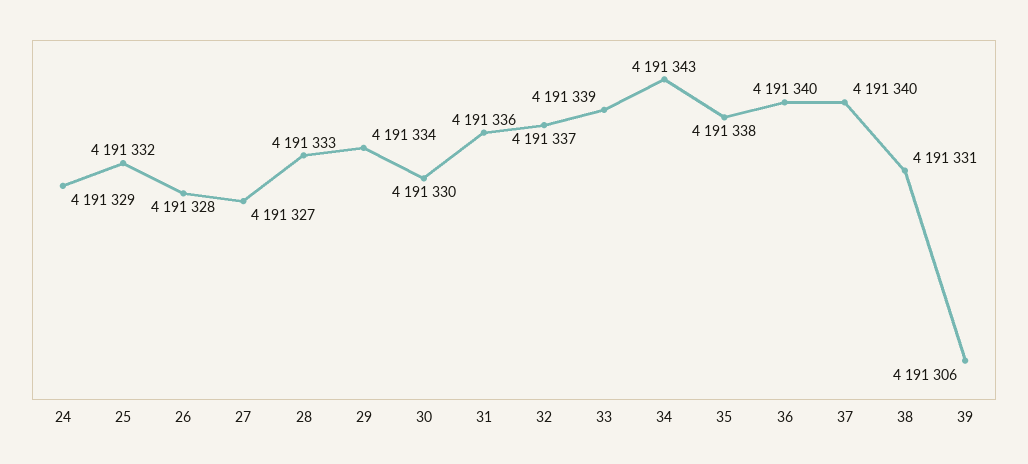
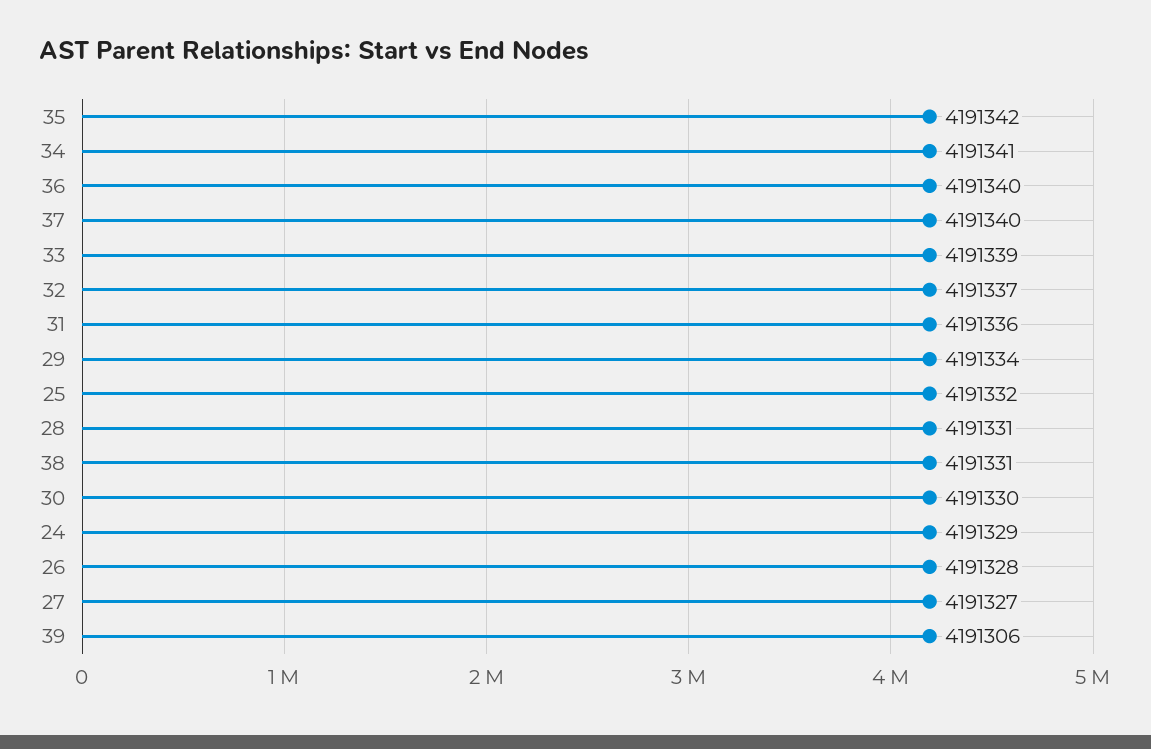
28: 4191333 -> 4191331
34: 4191343 -> 4191341
35: 4191338 -> 4191342

